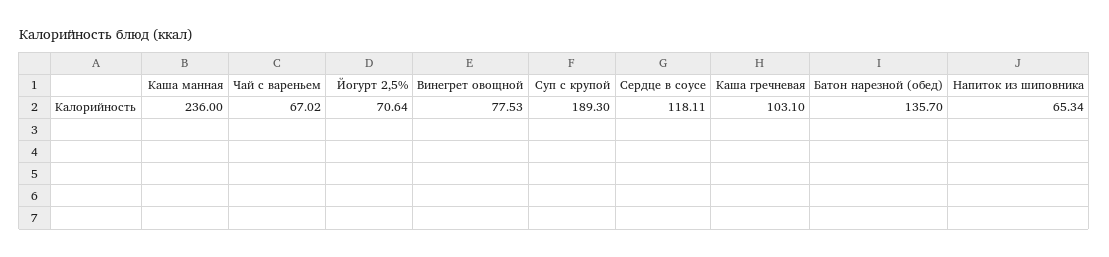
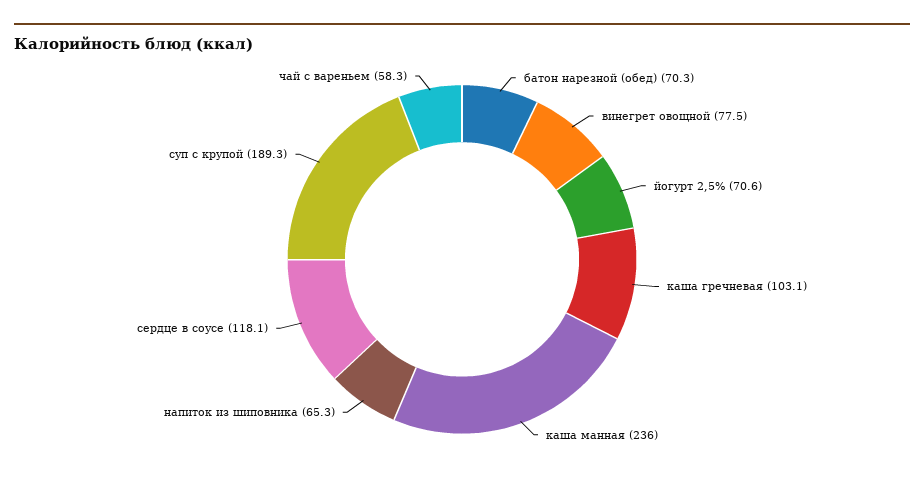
Чай с вареньем: 67.02 -> 58.3
Батон нарезной (обед): 135.7 -> 70.3

